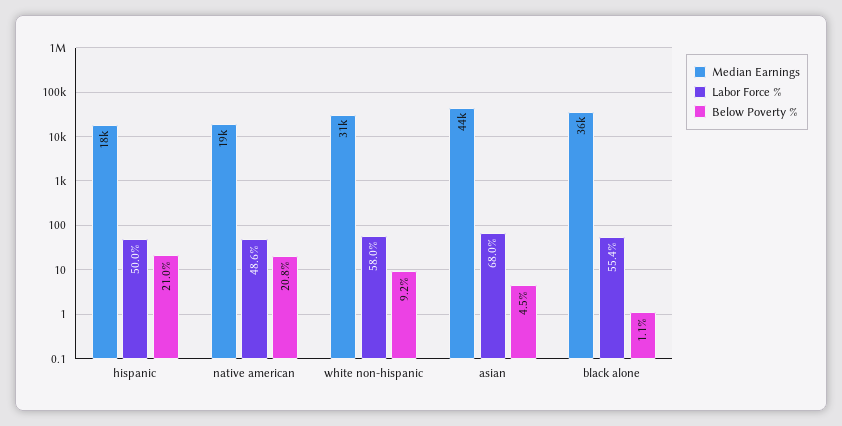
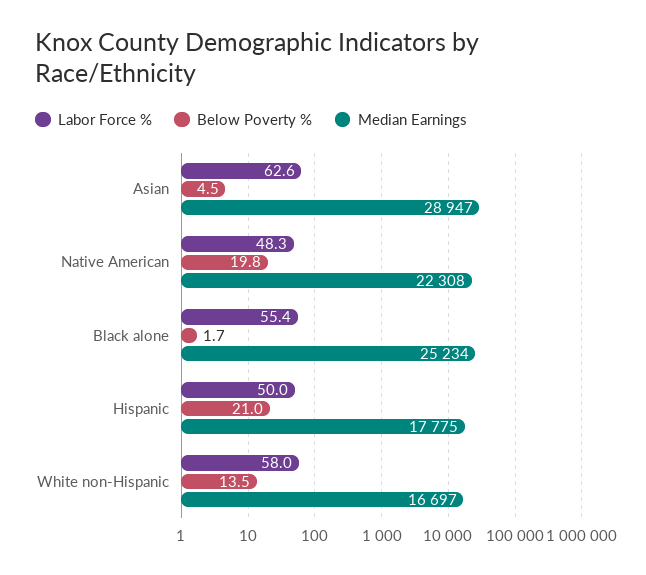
Median Earnings, native american: 19000 -> 22308
Labor Force %, native american: 48.6 -> 48.3
Below Poverty %, native american: 20.8 -> 19.8
Median Earnings, white non-hispanic: 31000 -> 16697
Below Poverty %, white non-hispanic: 9.2 -> 13.5
Median Earnings, asian: 44000 -> 28947
Labor Force %, asian: 68 -> 62.6
Median Earnings, black alone: 36000 -> 25234
Below Poverty %, black alone: 1.1 -> 1.7

